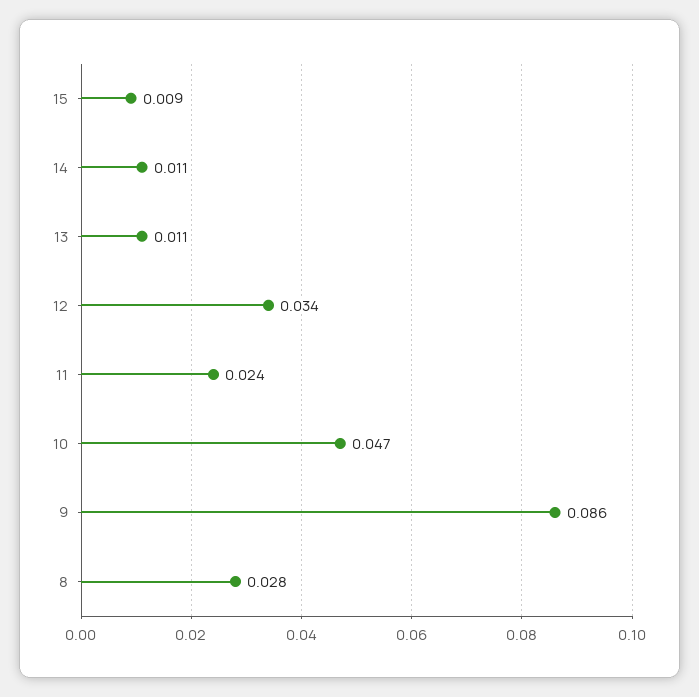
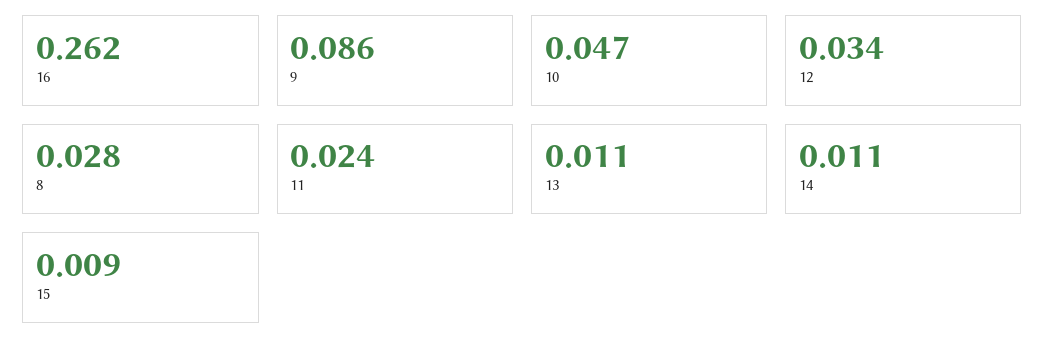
16: none -> 0.262

